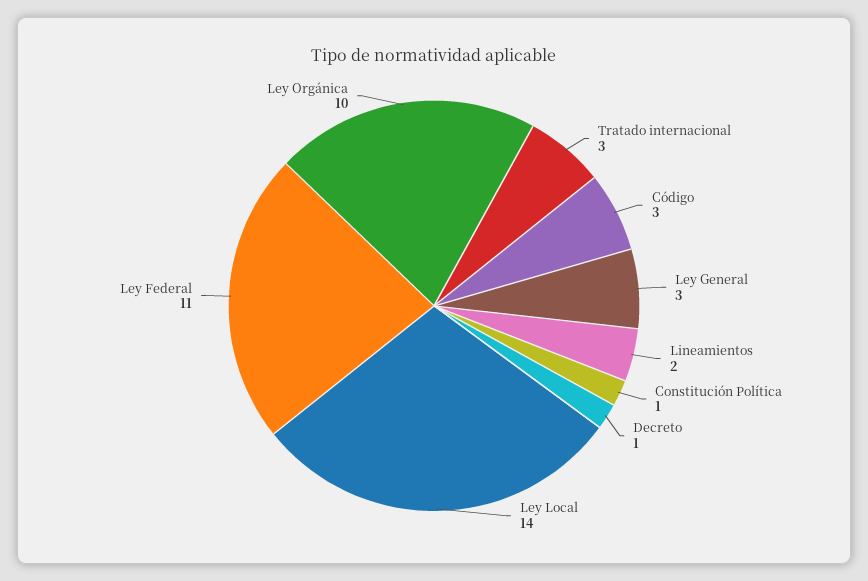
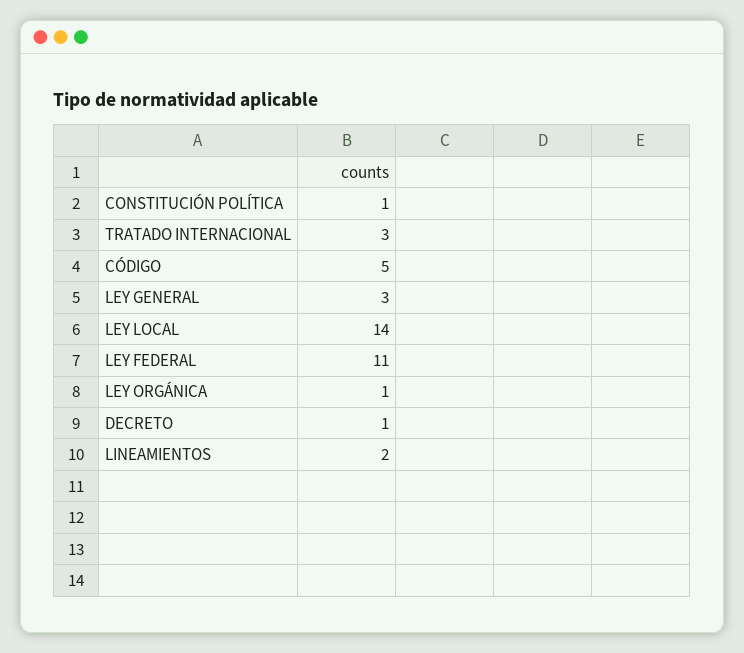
Código: 3 -> 5
Ley Orgánica: 10 -> 1

